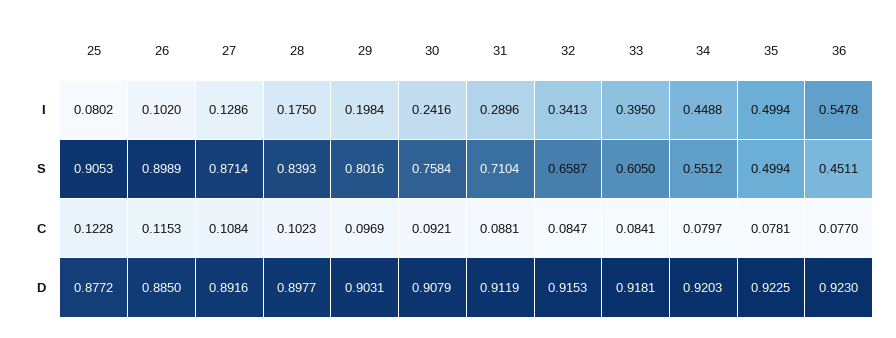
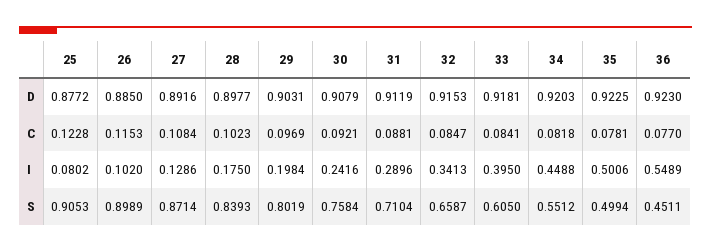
35, I: 0.4994 -> 0.5006
36, I: 0.5478 -> 0.5489
29, S: 0.8016 -> 0.8019
34, C: 0.0797 -> 0.0818

